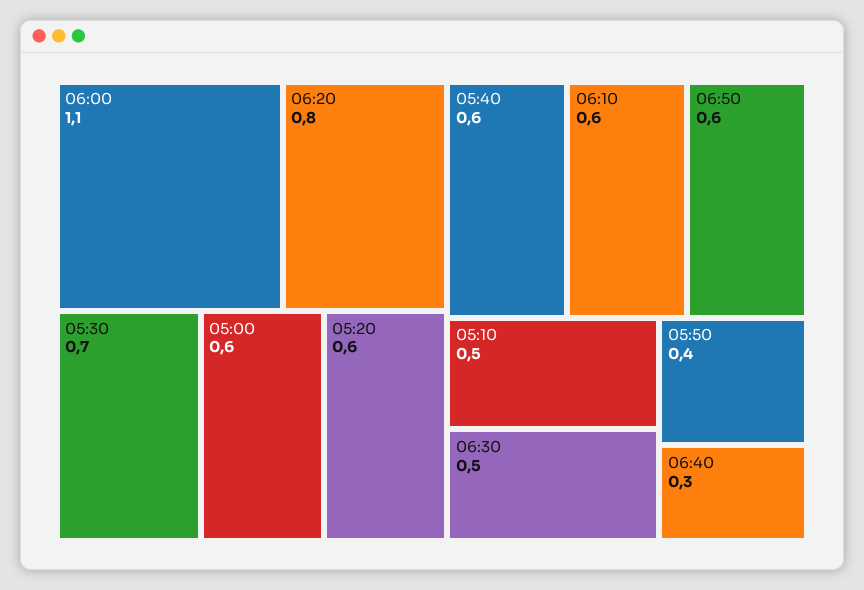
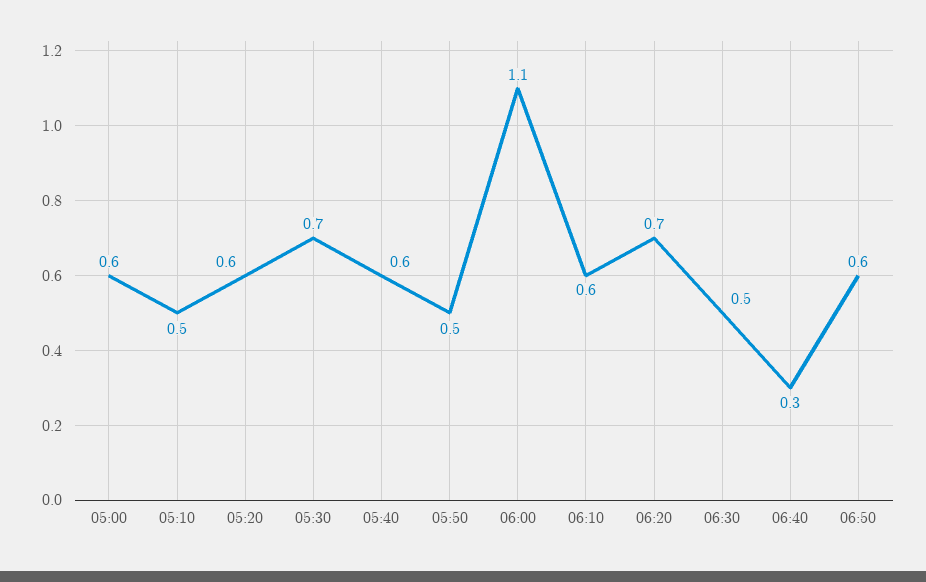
06:20: 0.8 -> 0.7
05:50: 0.4 -> 0.5

